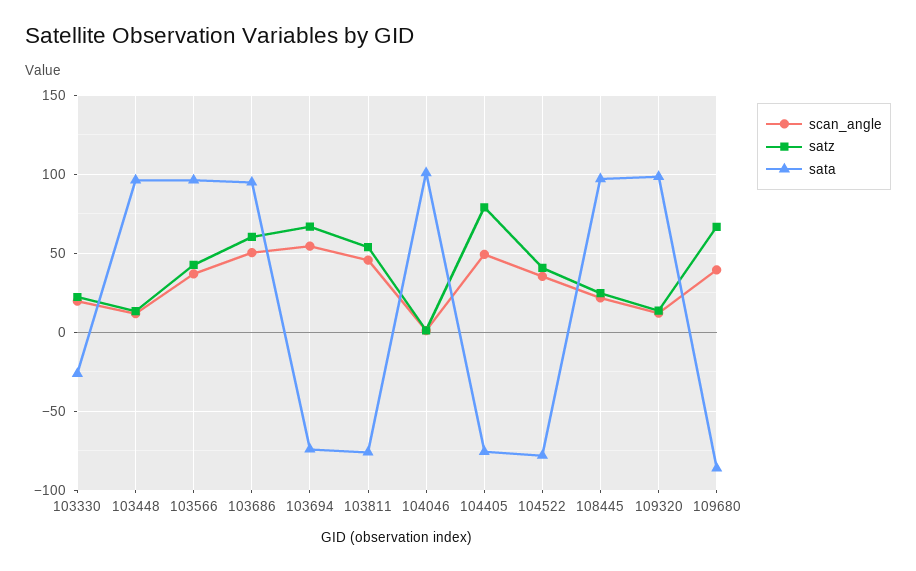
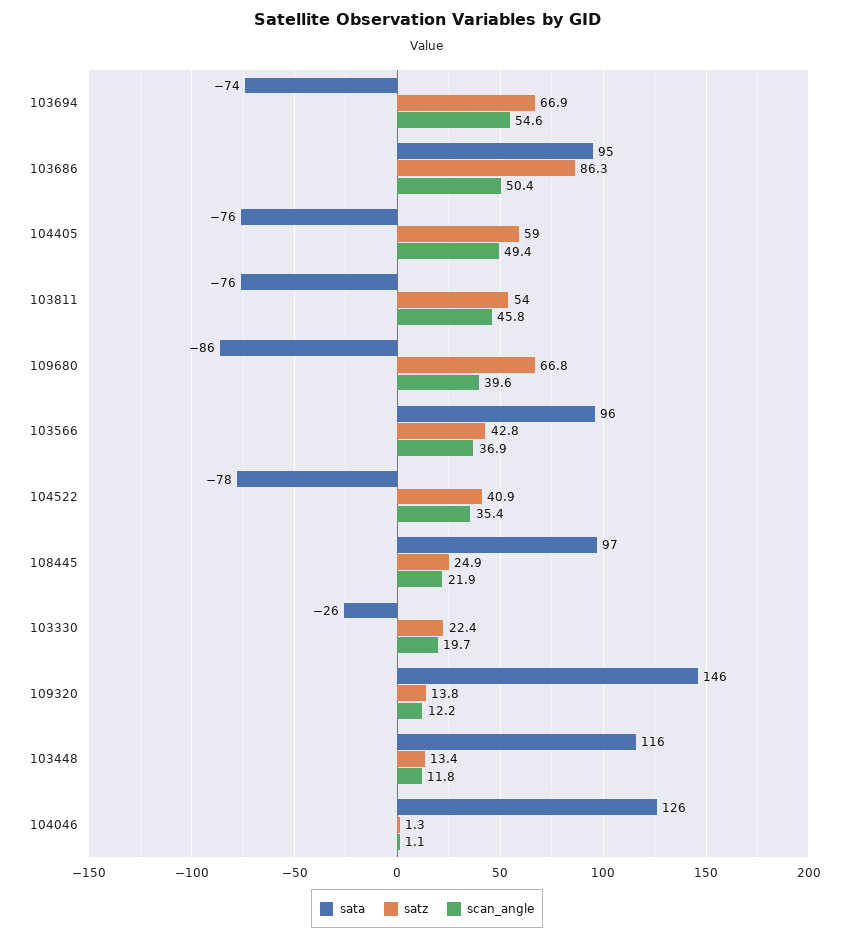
sata, 103448: 95 -> 116
satz, 103686: 60 -> 86.3
sata, 104046: 100 -> 126
satz, 104405: 80 -> 59
sata, 109320: 100 -> 146

